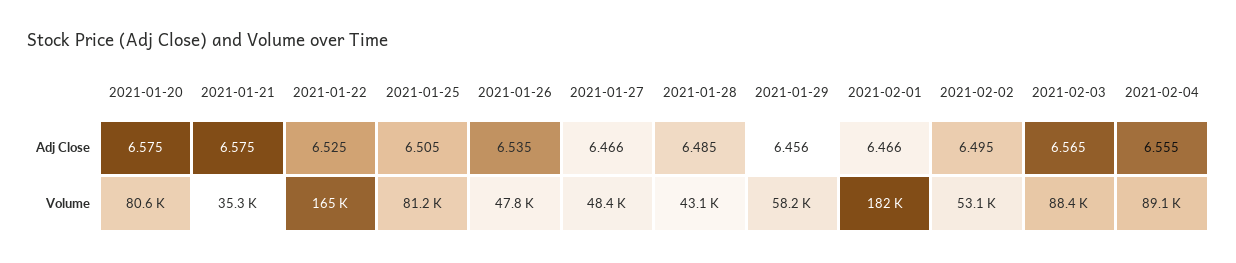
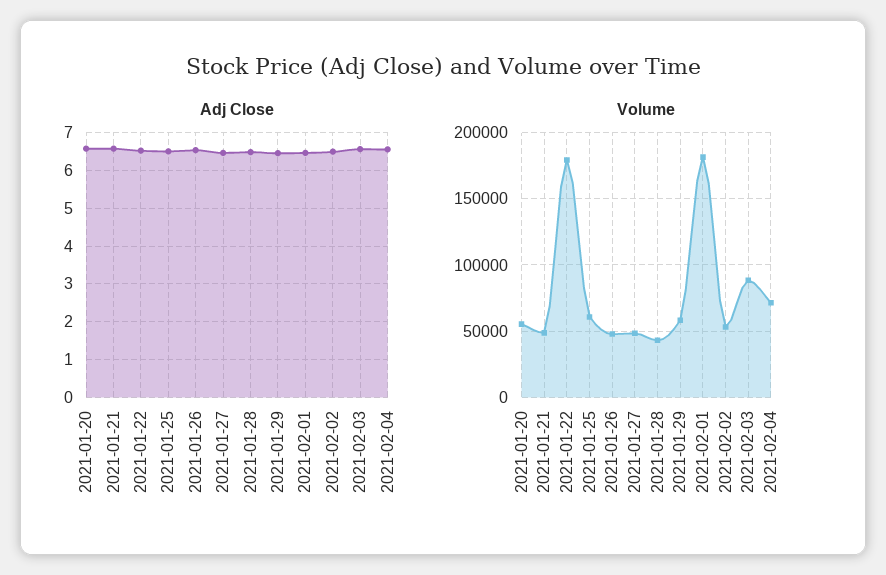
Volume, 2021-01-20: 80600 -> 55000
Volume, 2021-01-21: 35300 -> 50000
Volume, 2021-01-22: 165000 -> 180000
Volume, 2021-01-25: 81200 -> 60000
Volume, 2021-02-04: 89100 -> 70000

